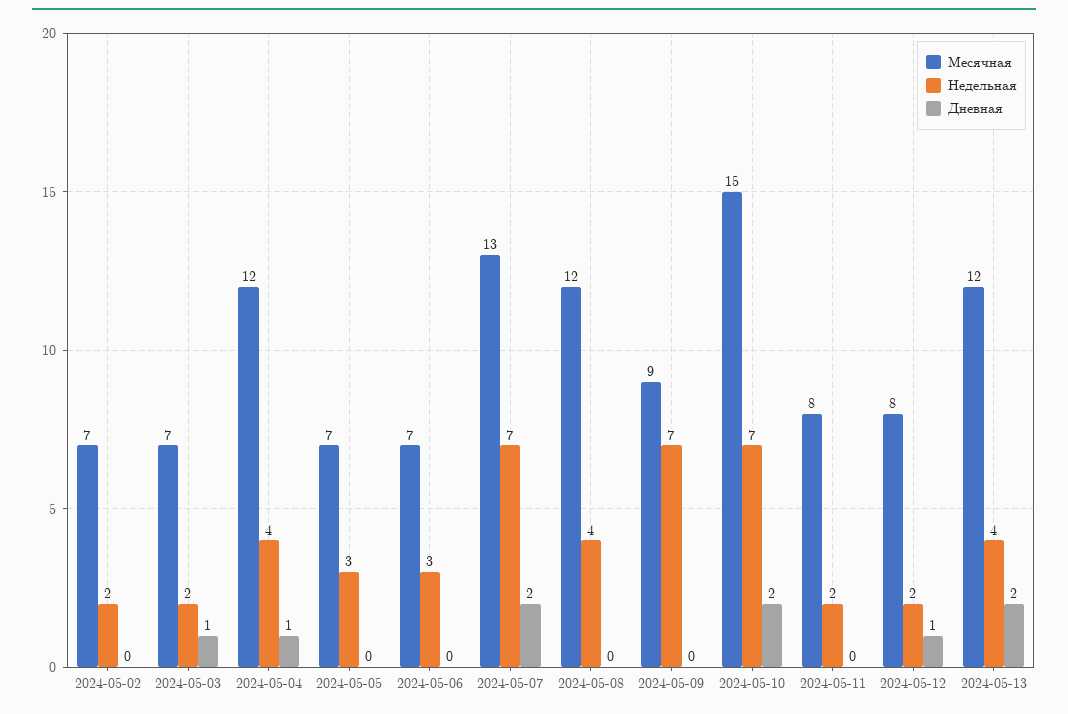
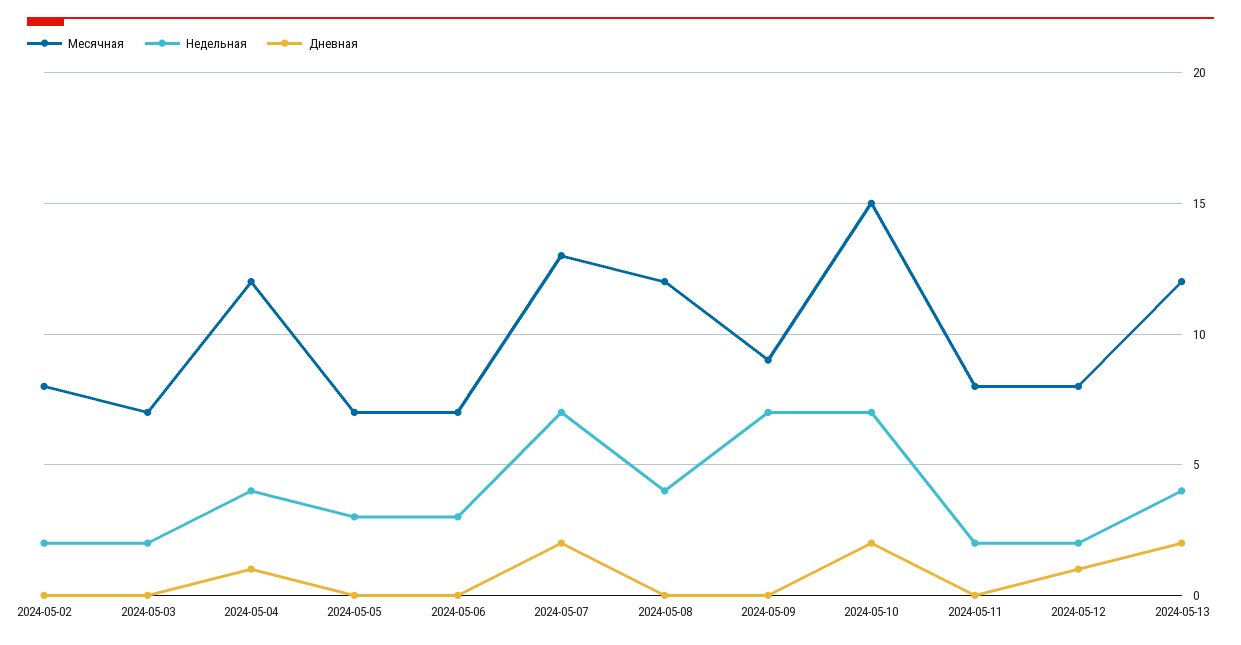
Месячная, 2024-05-02: 7 -> 8
Дневная, 2024-05-03: 1 -> 0

